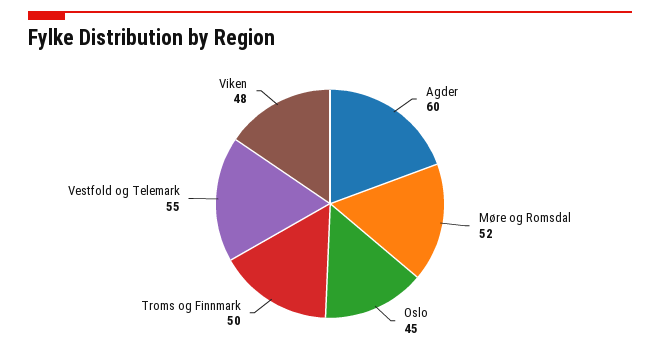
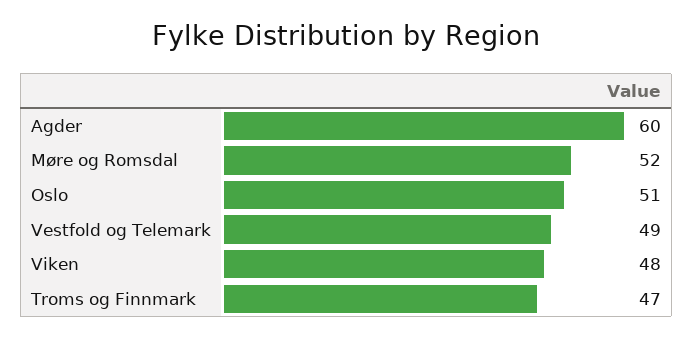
Oslo: 45 -> 51
Troms og Finnmark: 50 -> 47
Vestfold og Telemark: 55 -> 49

